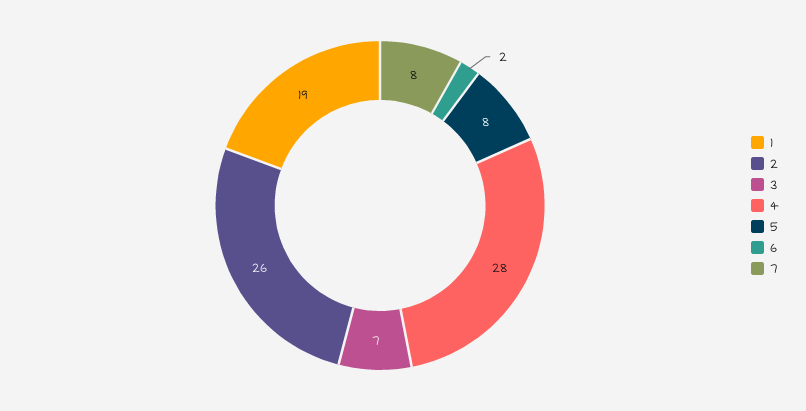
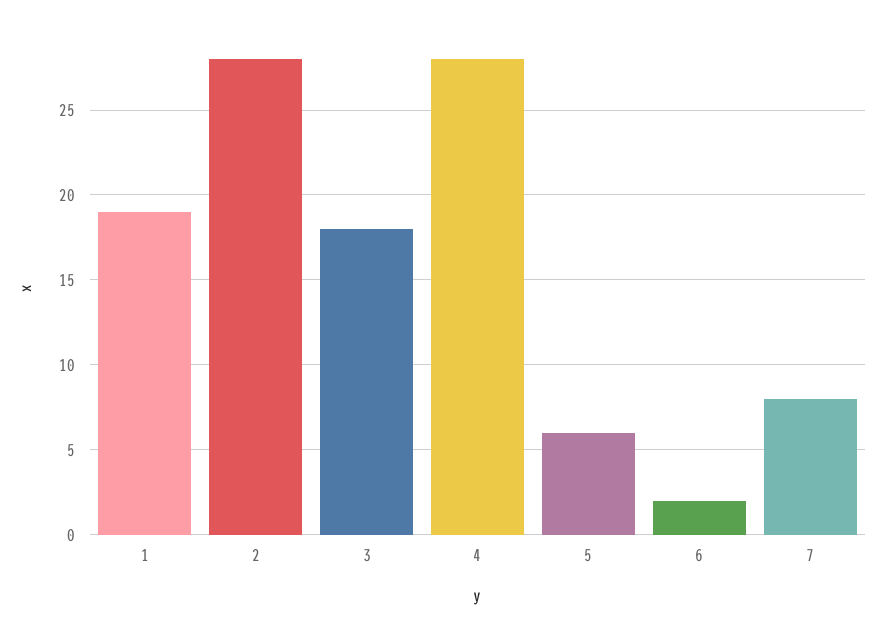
2: 26 -> 28
3: 7 -> 18
5: 8 -> 6

